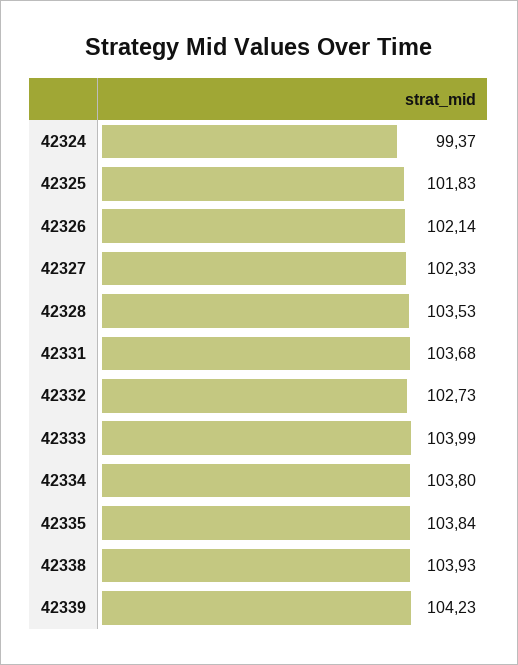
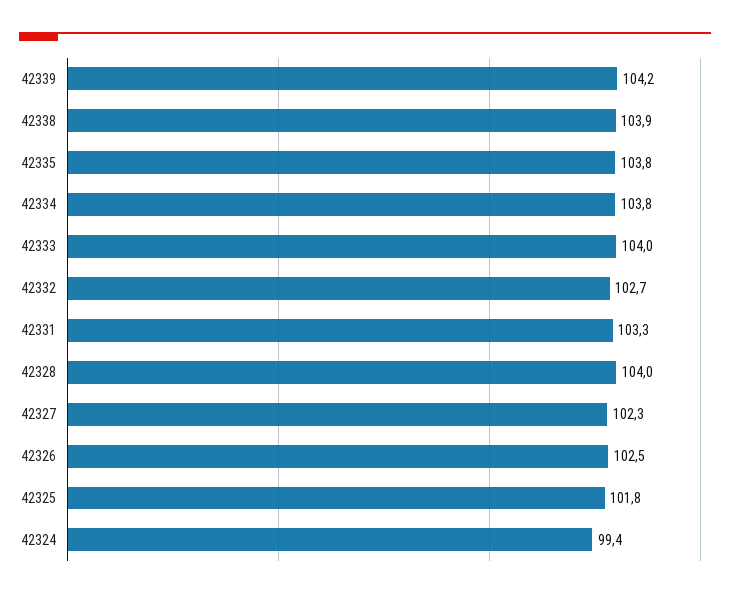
42326: 102.14 -> 102.5
42328: 103.53 -> 104
42331: 103.68 -> 103.3

